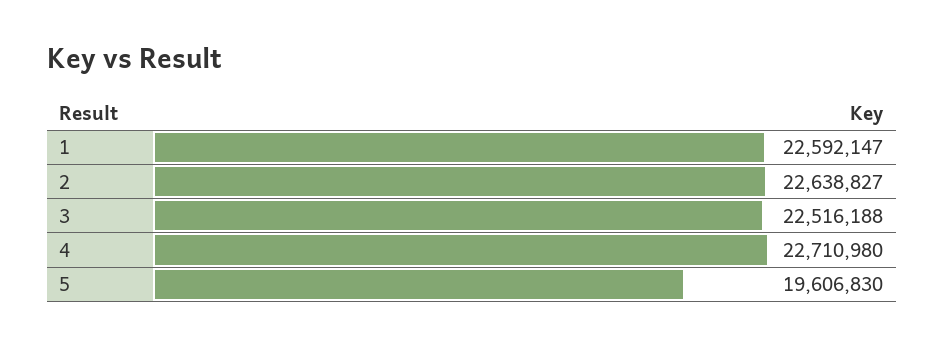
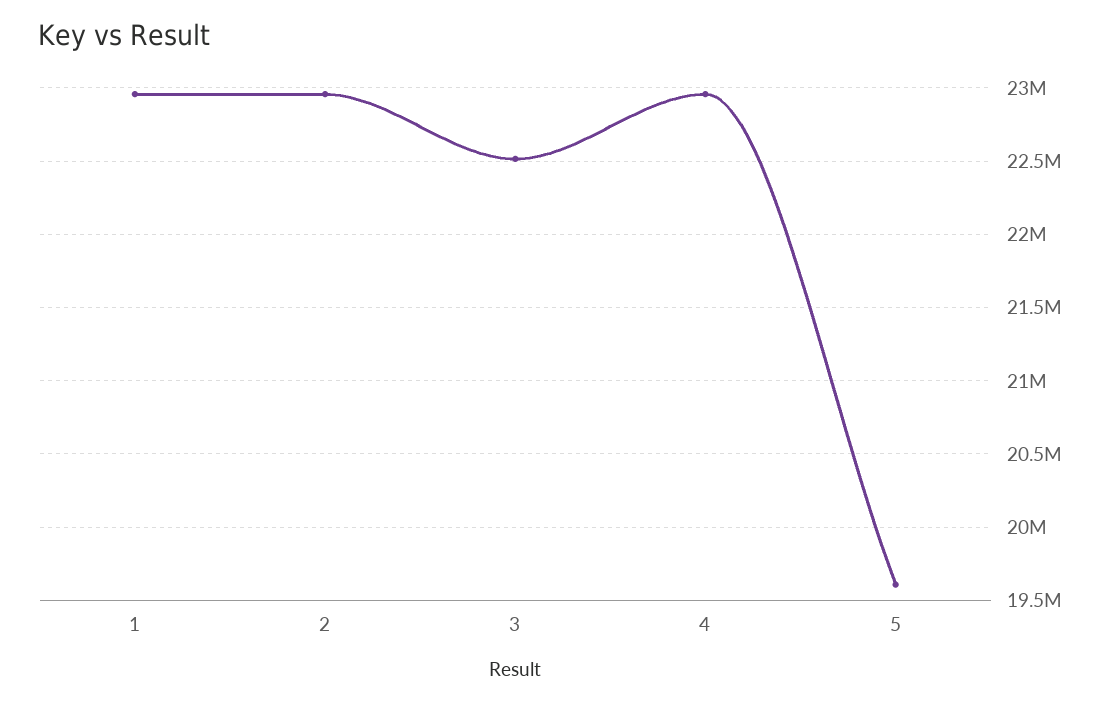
1: 22592147 -> 22950000
2: 22638827 -> 22950000
4: 22710980 -> 22950000

